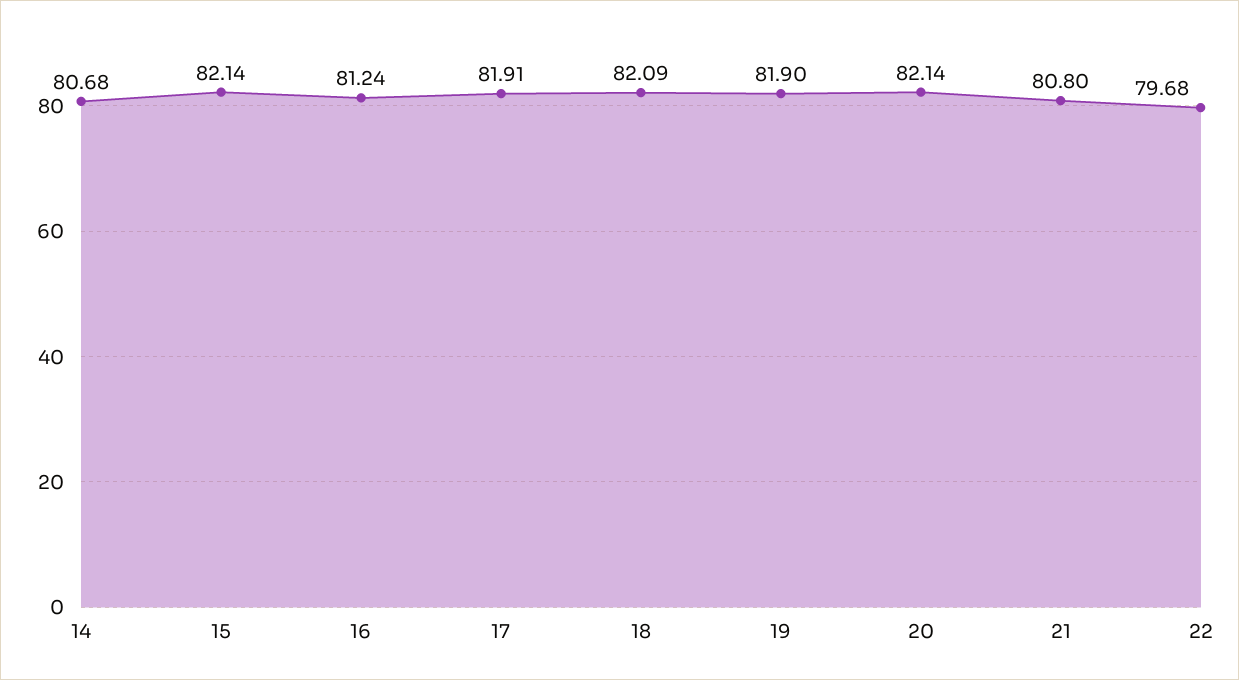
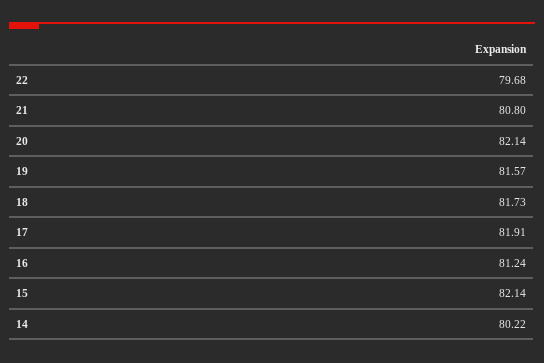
14: 80.68 -> 80.22
18: 82.09 -> 81.73
19: 81.9 -> 81.57

